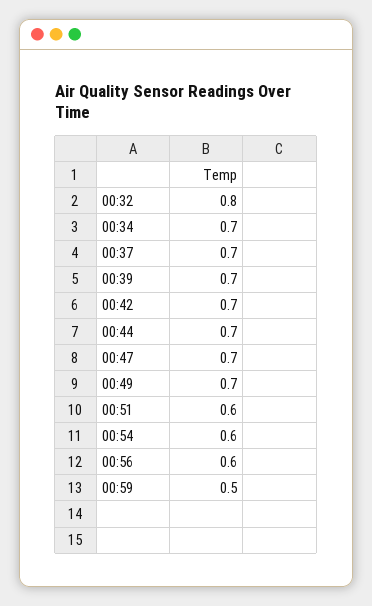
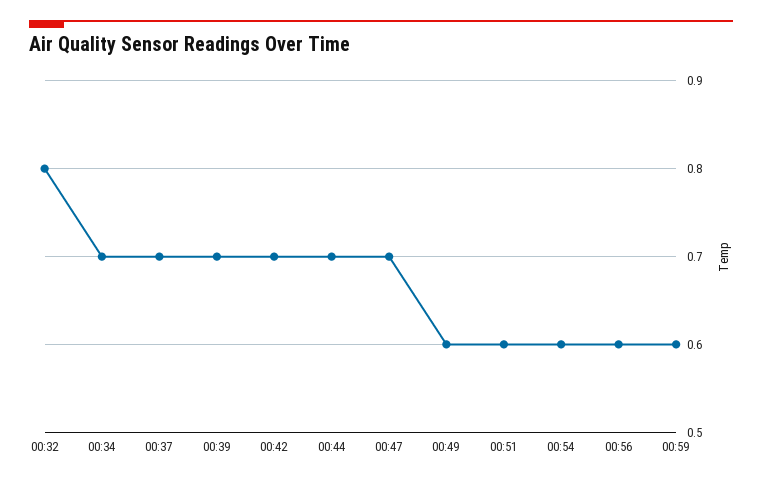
00:49: 0.7 -> 0.6
00:59: 0.5 -> 0.6

